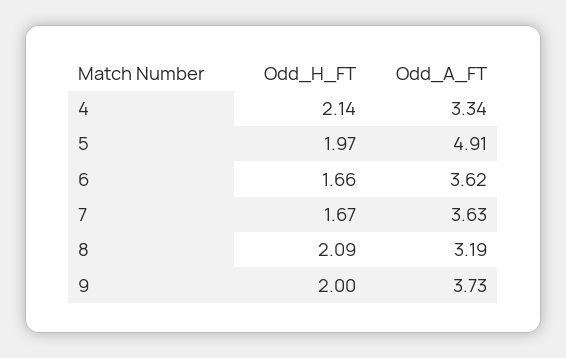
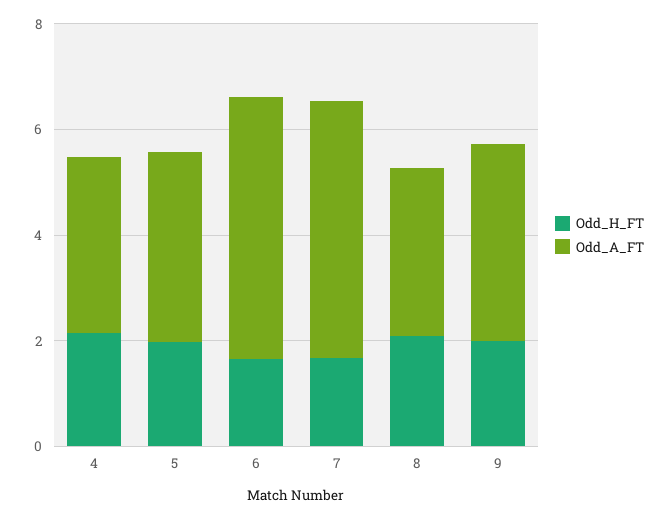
Odd_A_FT, 5: 4.91 -> 3.5
Odd_A_FT, 6: 3.62 -> 5
Odd_A_FT, 7: 3.63 -> 5

